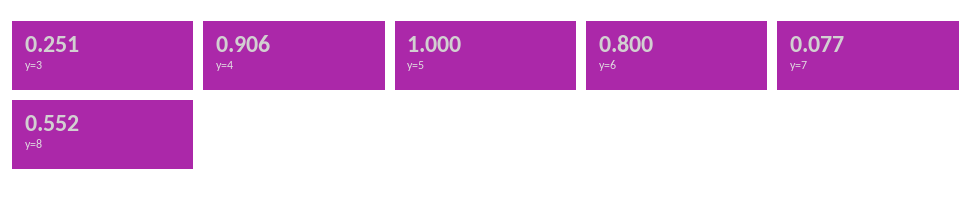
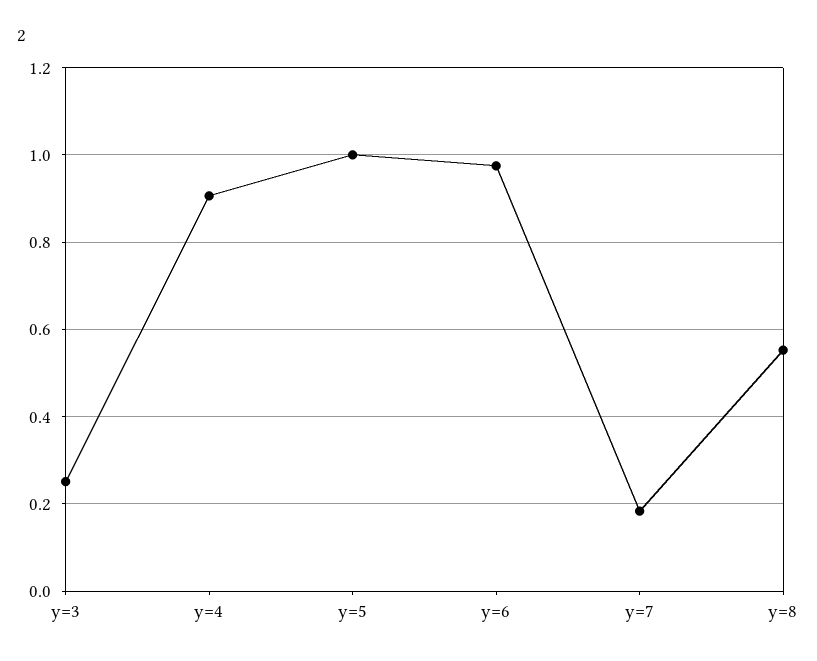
y=6: 0.8 -> 0.98
y=7: 0.077 -> 0.18

